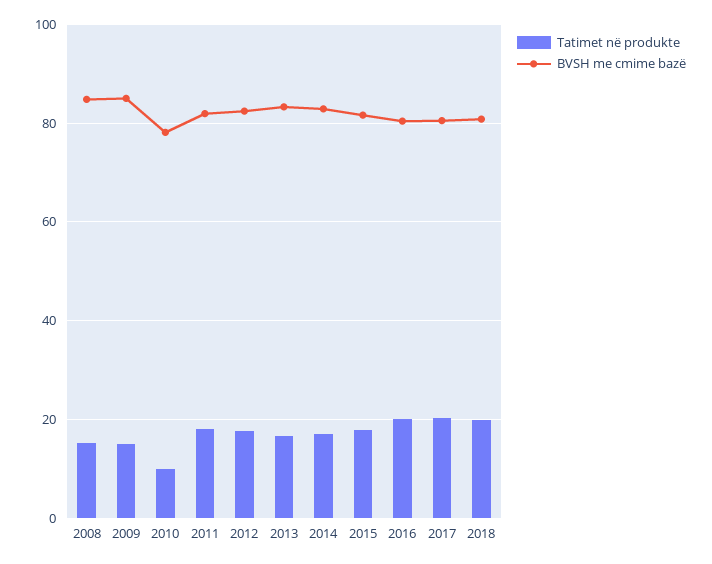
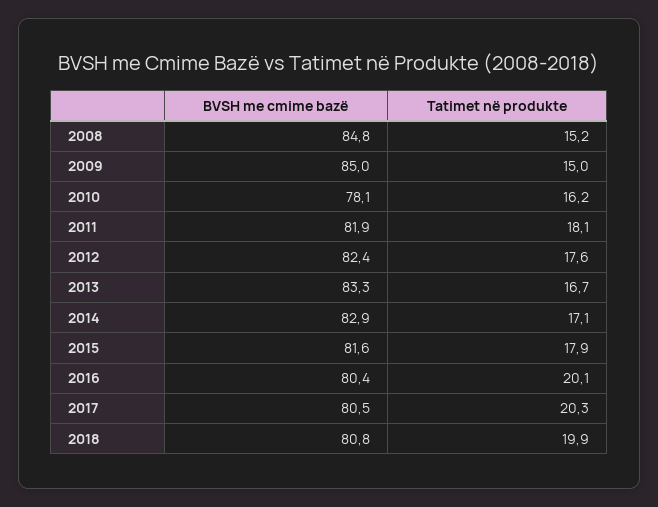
Tatimet në produkte, 2010: 10 -> 16.2

